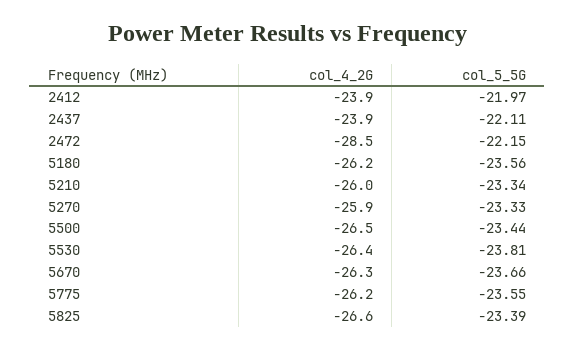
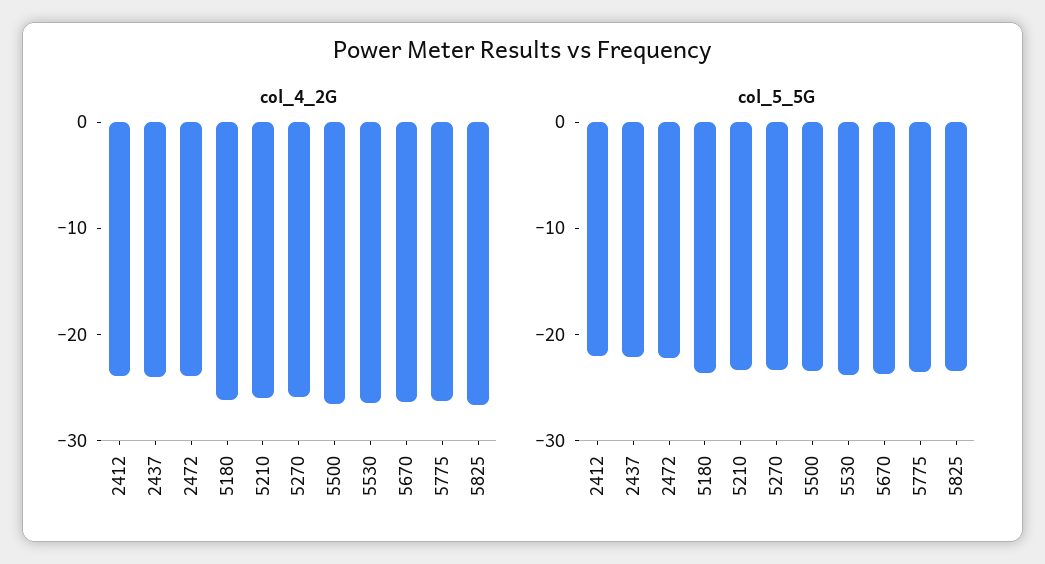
col_4_2G, 2472: -28.5 -> -24

